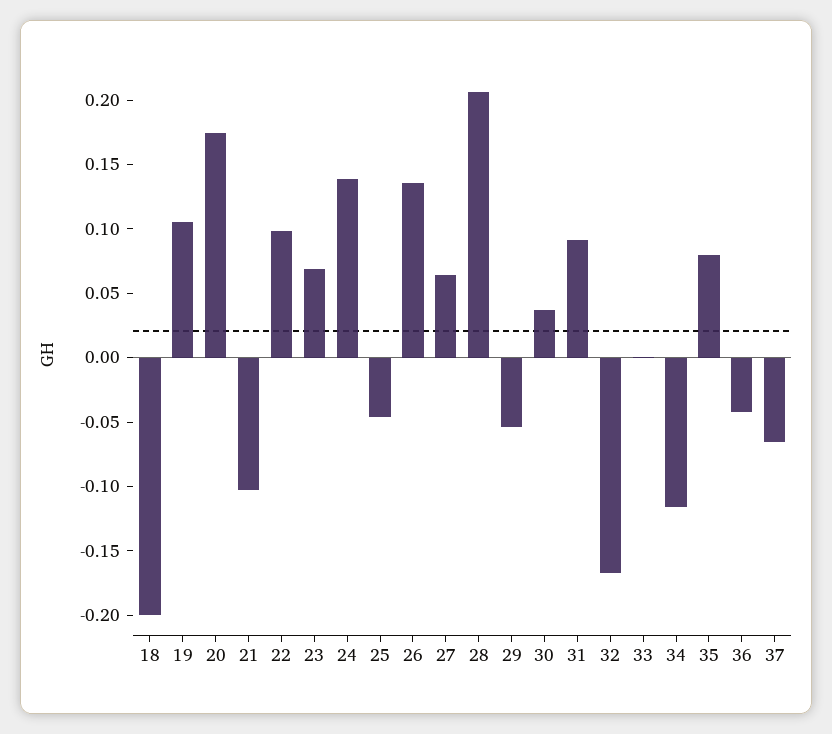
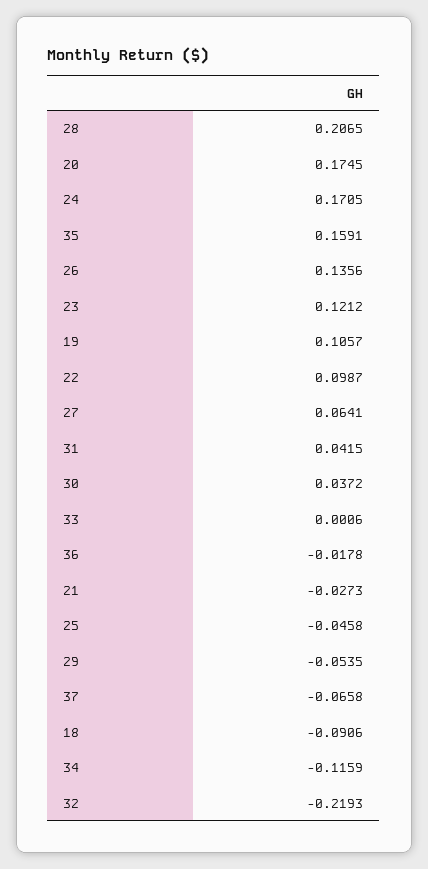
18: -0.2 -> -0.0906
21: -0.1 -> -0.0273
23: 0.07 -> 0.1212
24: 0.14 -> 0.1705
31: 0.09 -> 0.0415
32: -0.17 -> -0.2193
35: 0.08 -> 0.1591
36: -0.04 -> -0.0178

